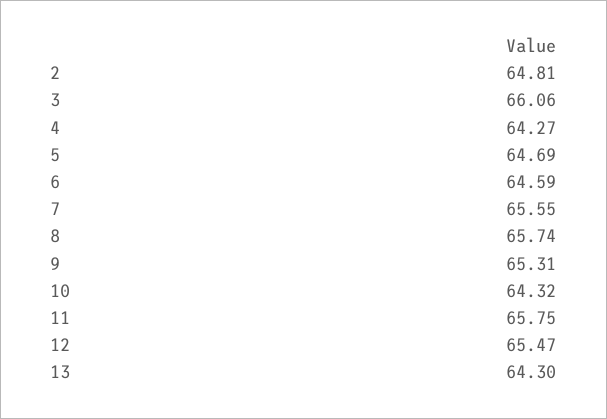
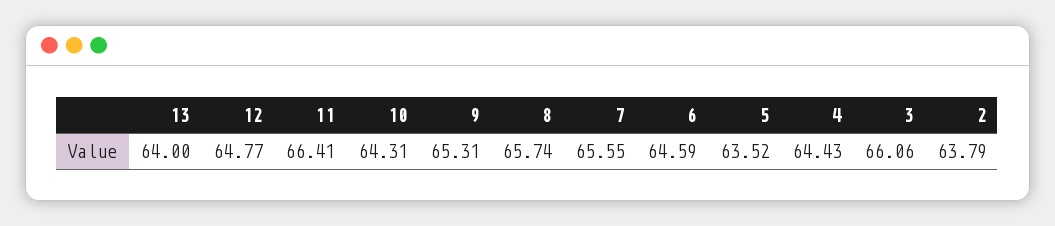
2: 64.81 -> 63.79
4: 64.27 -> 64.43
5: 64.69 -> 63.52
10: 64.32 -> 64.31
11: 65.75 -> 66.41
12: 65.47 -> 64.77
13: 64.3 -> 64

